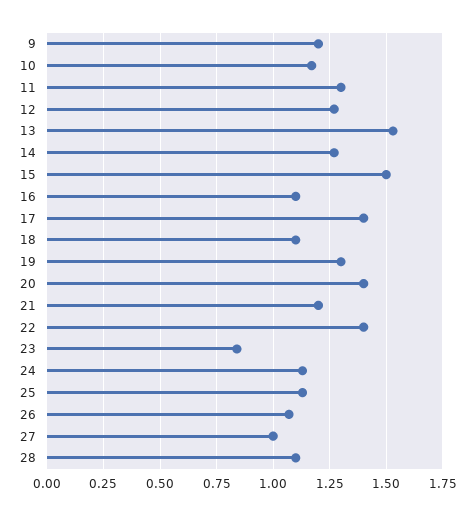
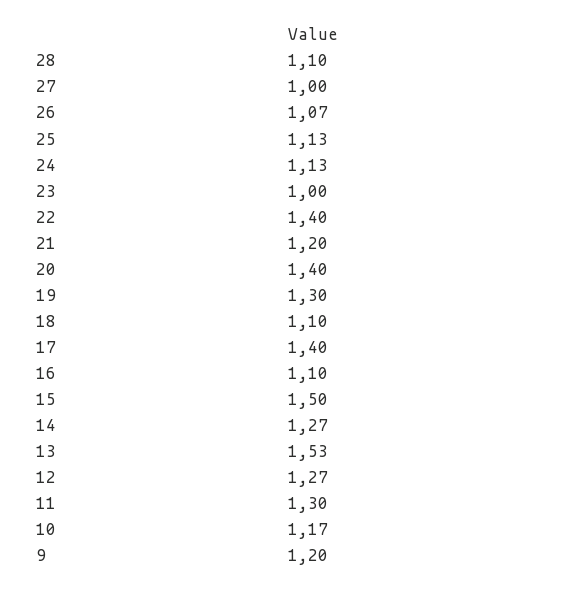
23: 0.85 -> 1

